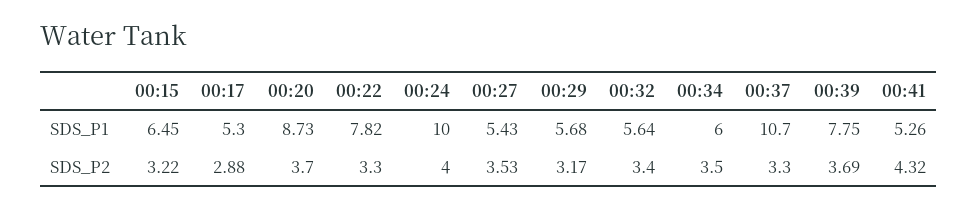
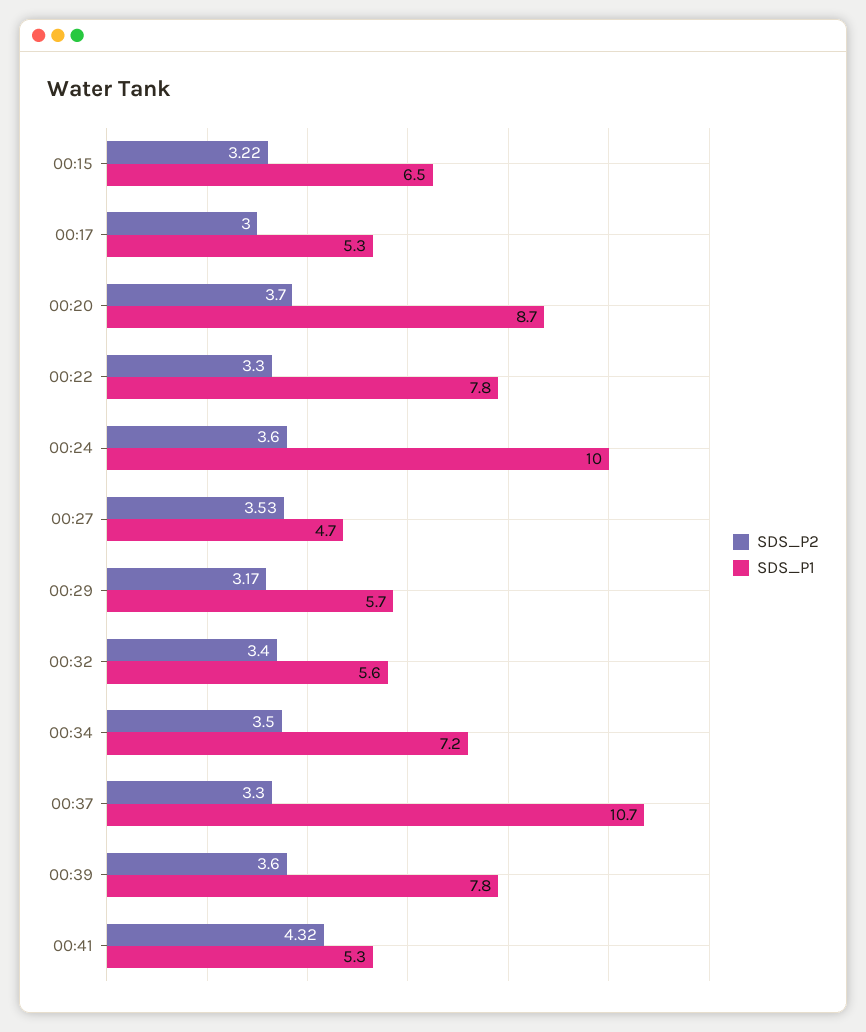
SDS_P1, 00:27: 5.43 -> 4.7
SDS_P1, 00:34: 6 -> 7.2
SDS_P2, 00:17: 2.88 -> 3
SDS_P2, 00:24: 4 -> 3.6
SDS_P2, 00:39: 3.69 -> 3.6

